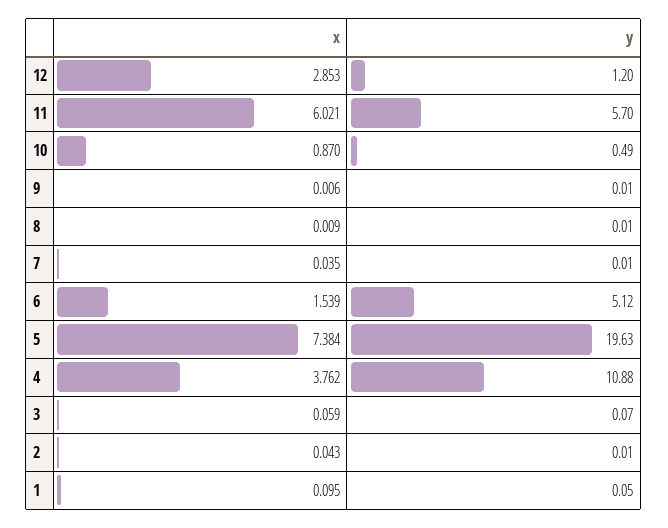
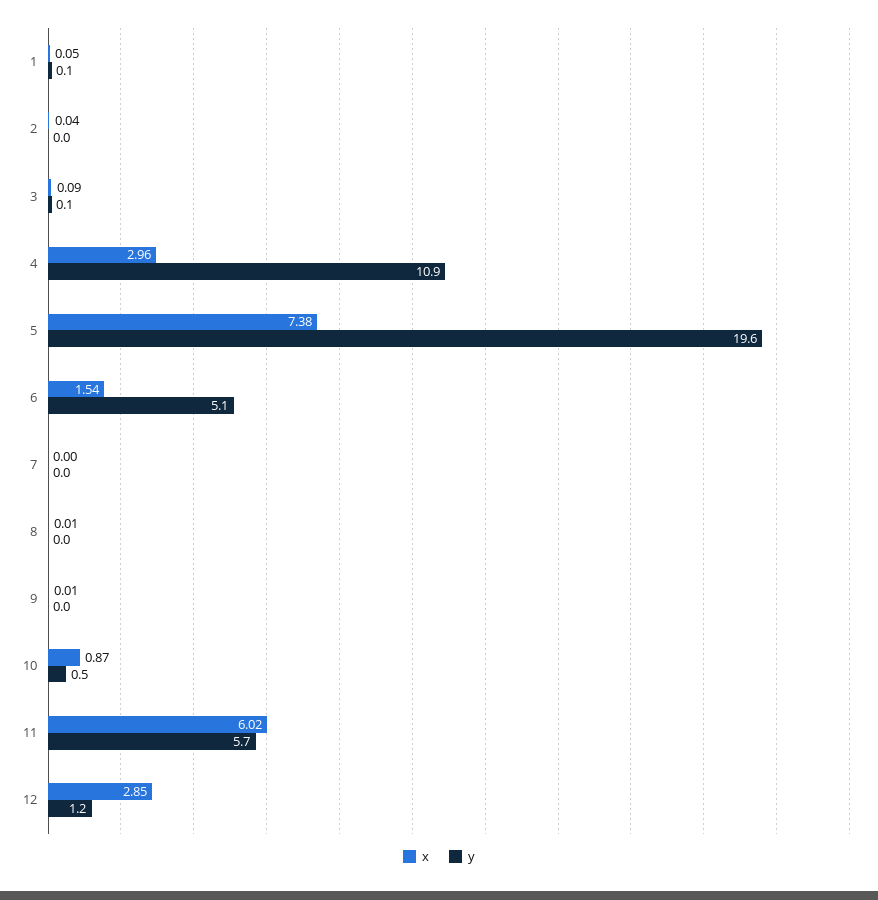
x, 7: 0.035 -> 0
x, 4: 3.762 -> 2.96
x, 3: 0.059 -> 0.09
x, 1: 0.095 -> 0.05

